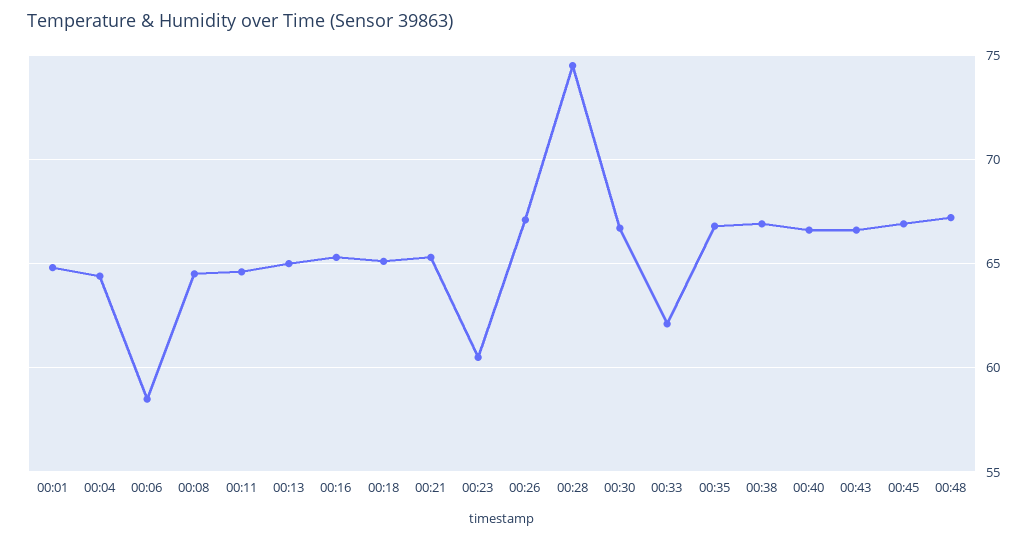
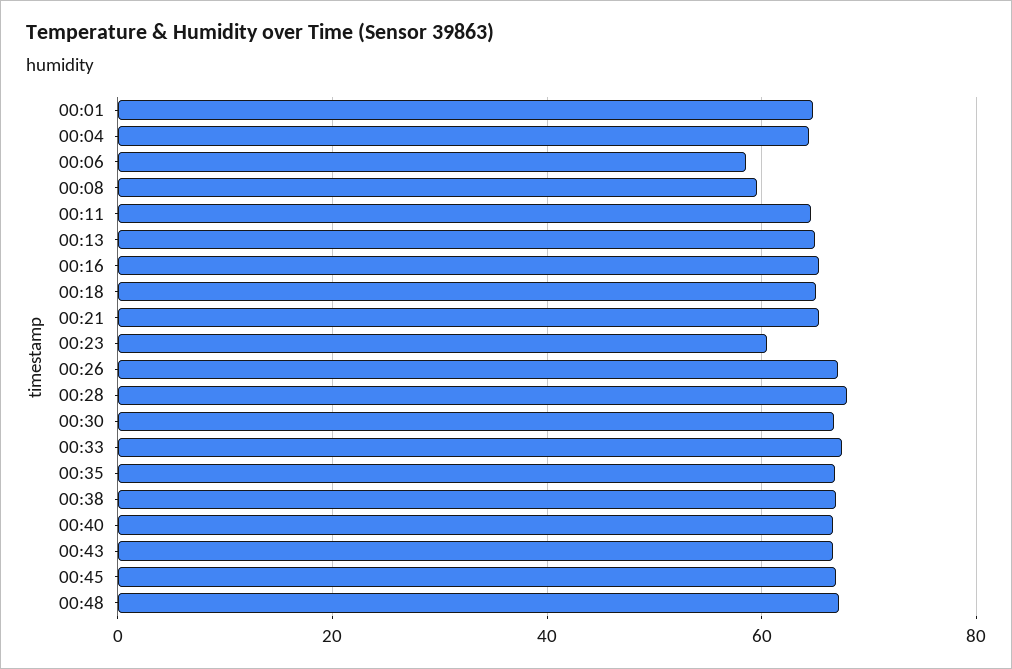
00:08: 64.5 -> 60
00:28: 74.5 -> 68
00:33: 62 -> 68

